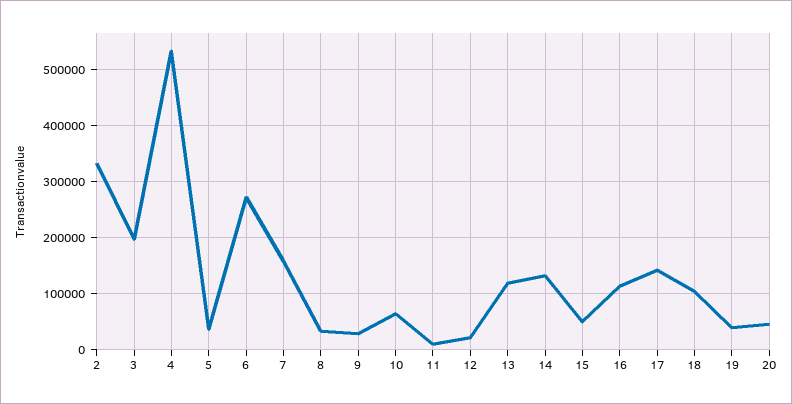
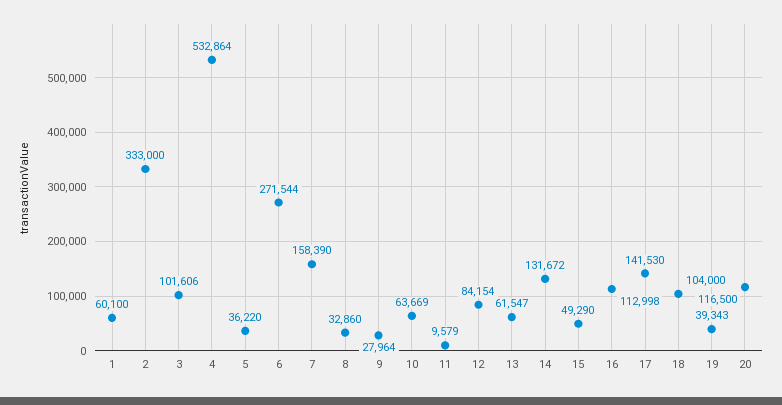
3: 200000 -> 101606
12: 20000 -> 84154
13: 120000 -> 61547
20: 40000 -> 116500
1: none -> 60100

